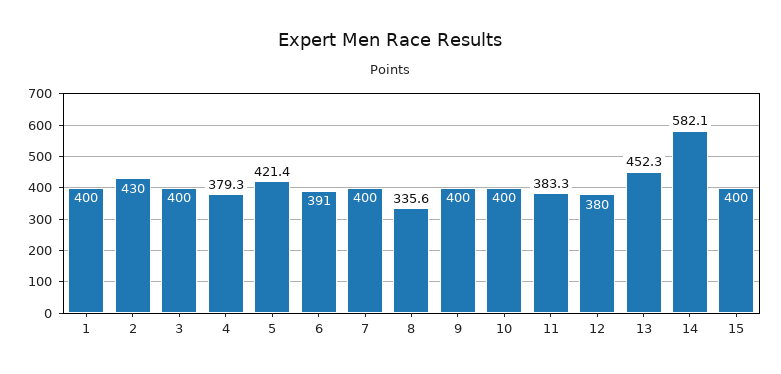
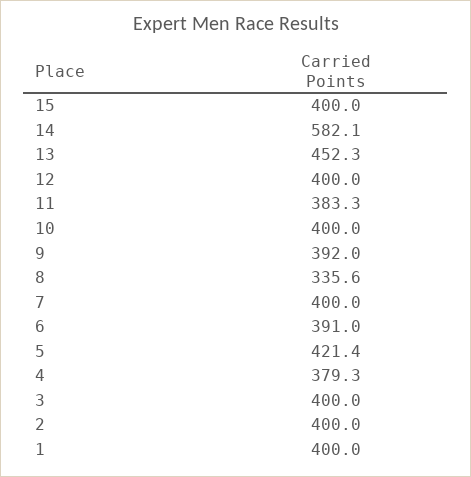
2: 430 -> 400
9: 400 -> 392
12: 380 -> 400

